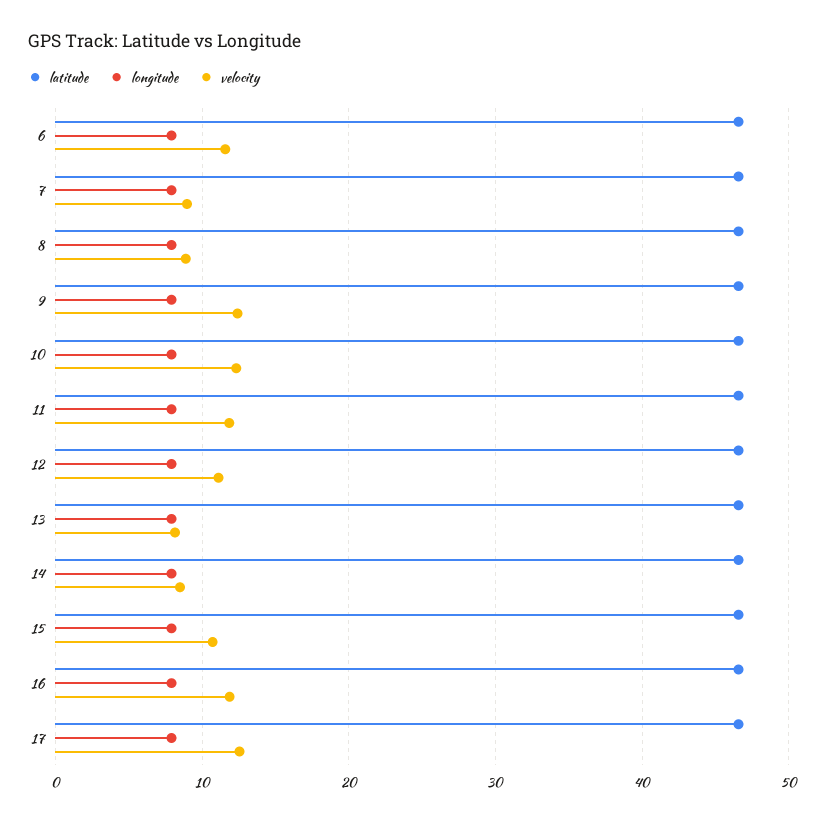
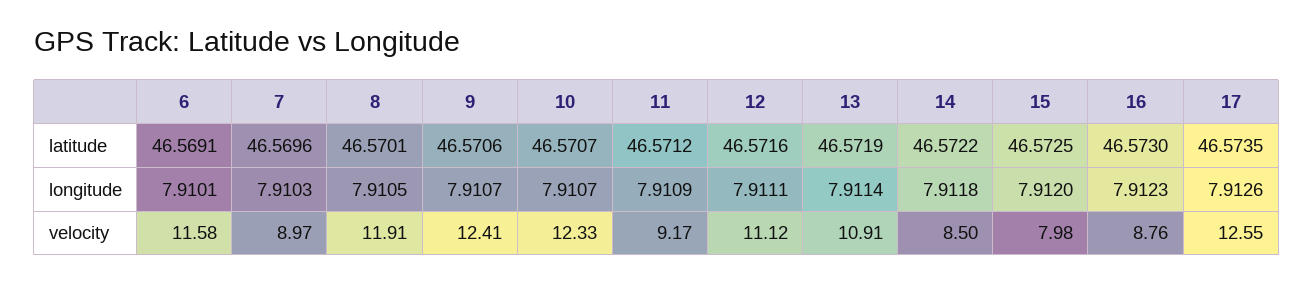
velocity, 8: 9 -> 11.91
velocity, 11: 12 -> 9.17
velocity, 13: 8 -> 10.91
velocity, 15: 11 -> 7.98
velocity, 16: 12 -> 8.76

